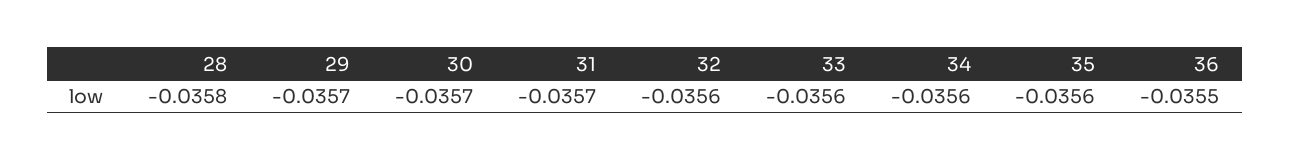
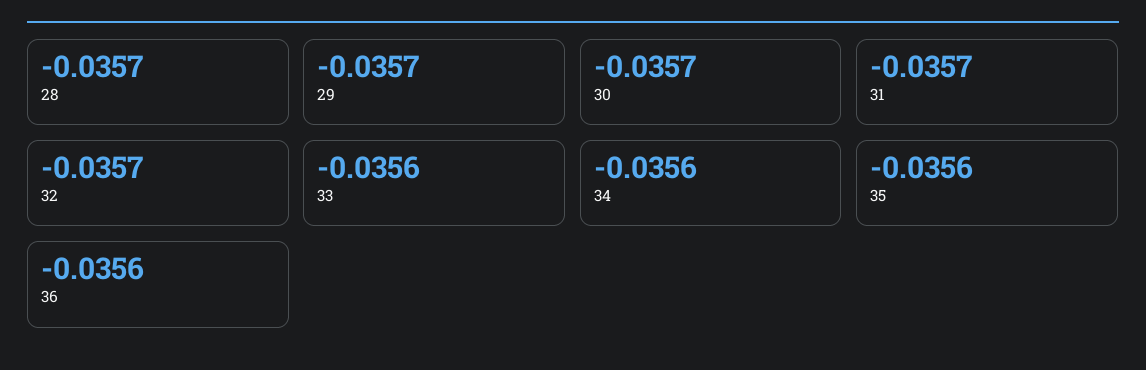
28: -0.0358 -> -0.0357
32: -0.0356 -> -0.0357
36: -0.0355 -> -0.0356

